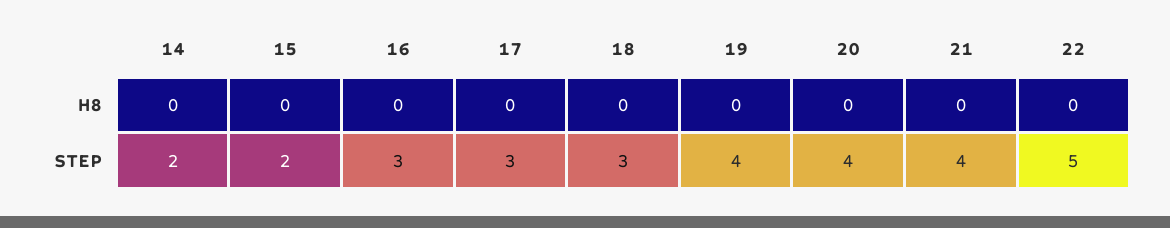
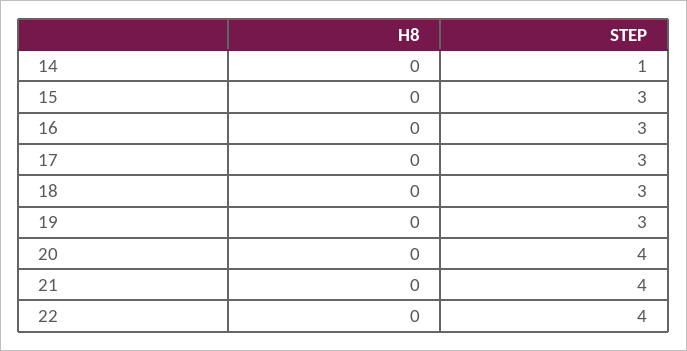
14, STEP: 2 -> 1
15, STEP: 2 -> 3
19, STEP: 4 -> 3
22, STEP: 5 -> 4

